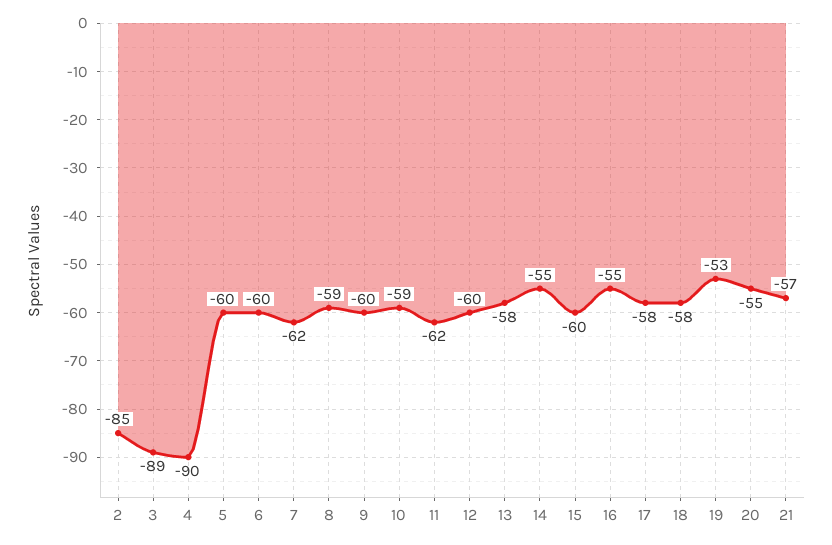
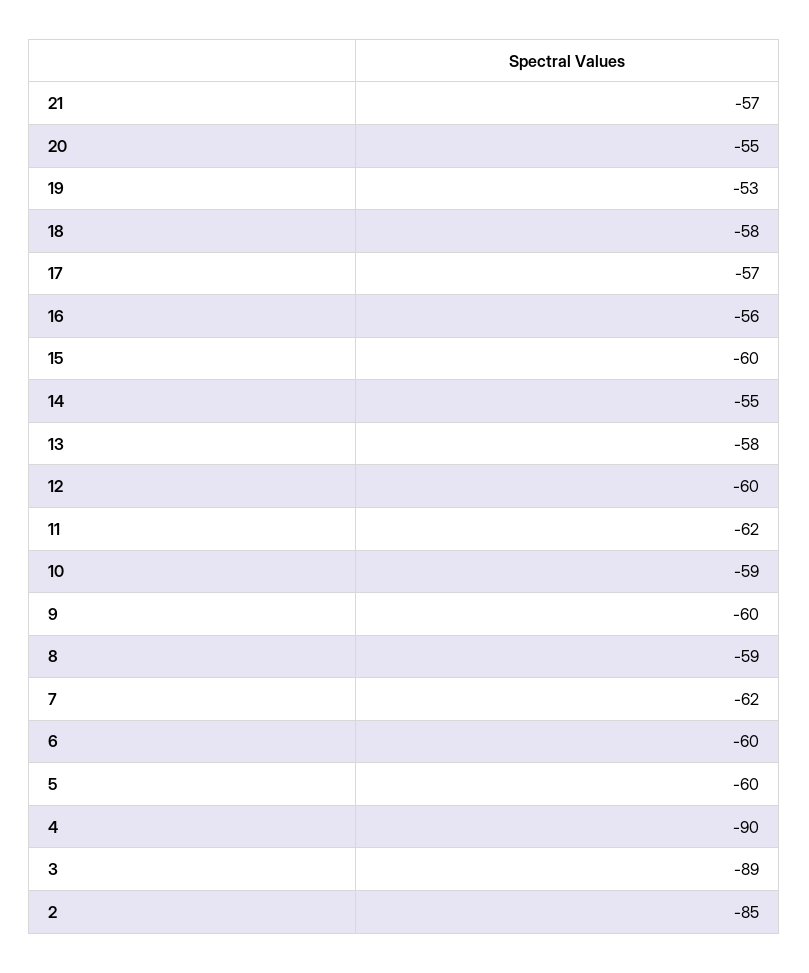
16: -55 -> -56
17: -58 -> -57

